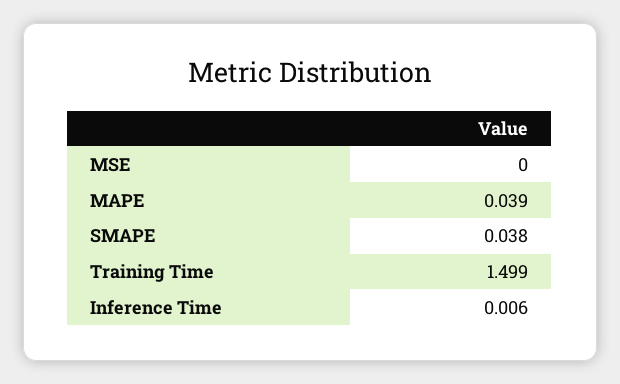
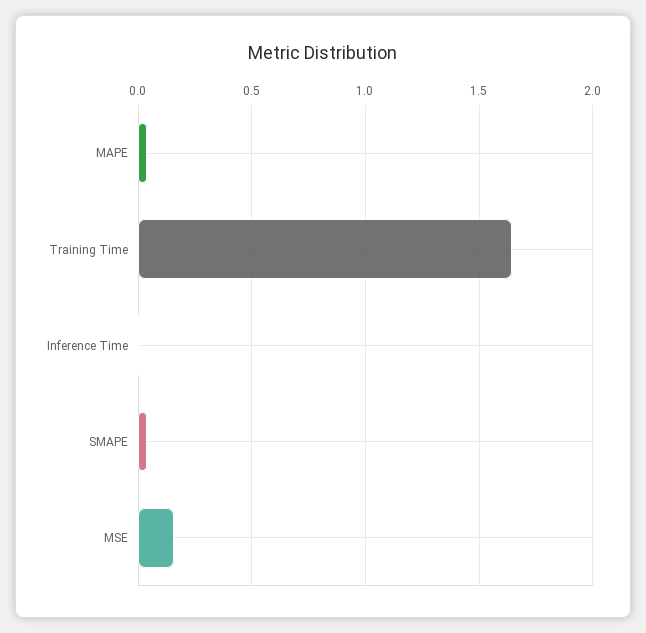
MSE: 0 -> 0.15
Training Time: 1.499 -> 1.65

